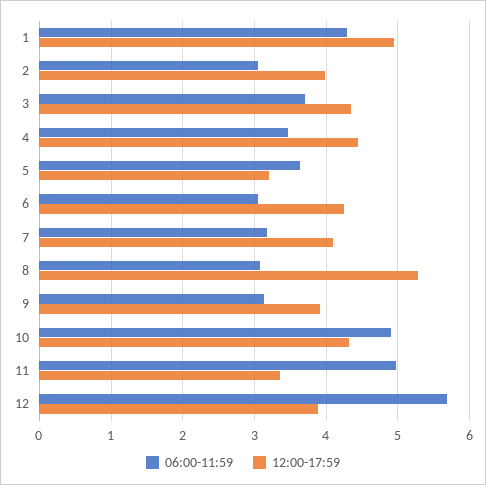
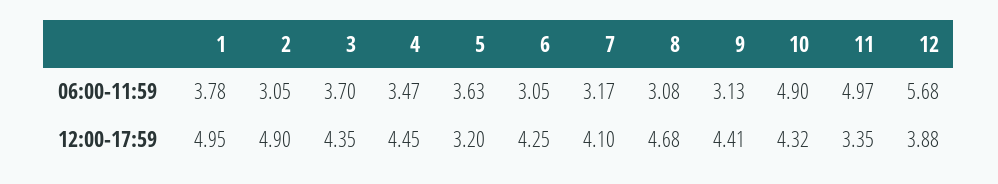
06:00-11:59, 1: 4.3 -> 3.78
12:00-17:59, 2: 4 -> 4.9
12:00-17:59, 8: 5.3 -> 4.68
12:00-17:59, 9: 3.9 -> 4.41

